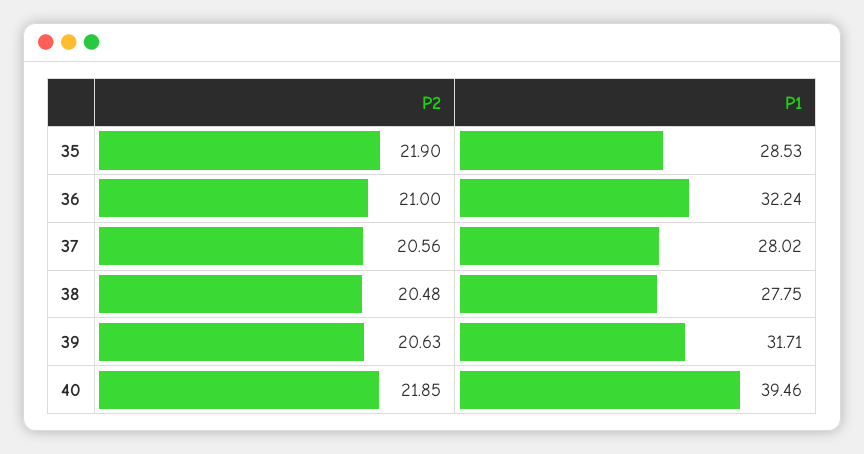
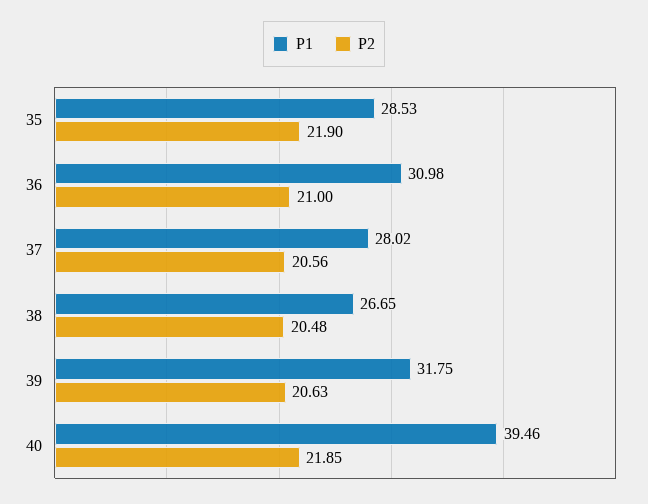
P1, 36: 32.24 -> 30.98
P1, 38: 27.75 -> 26.65
P1, 39: 31.71 -> 31.75

